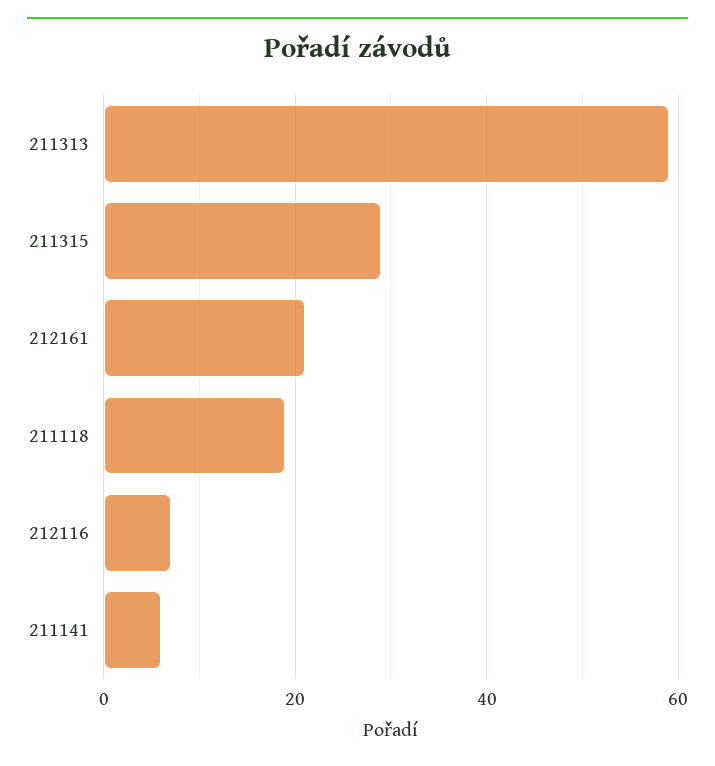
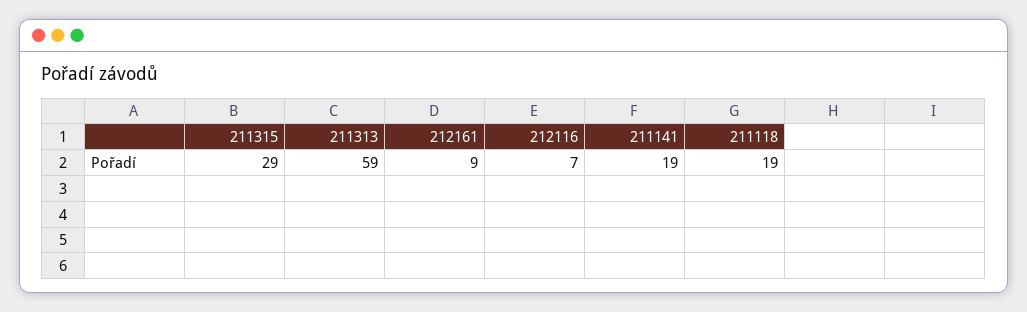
212161: 20 -> 9
211141: 5 -> 19

